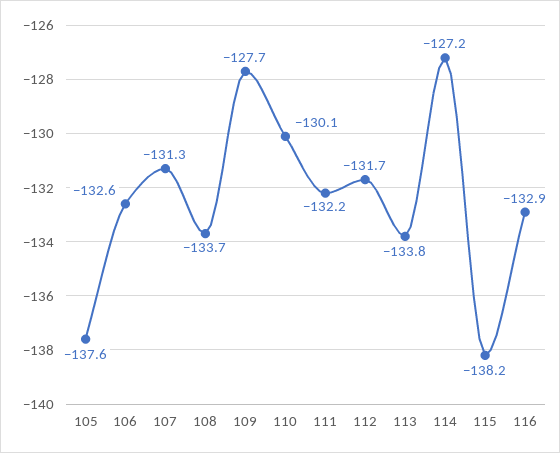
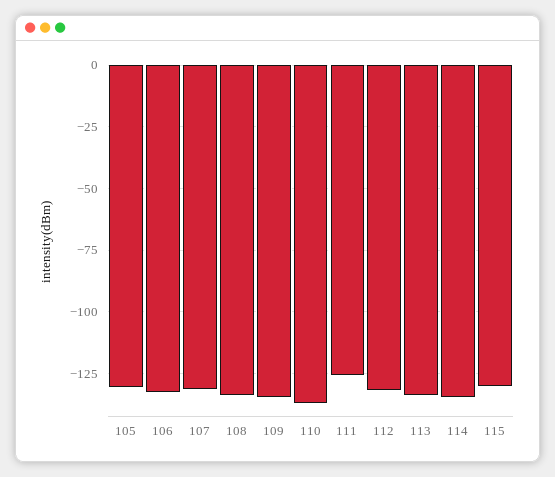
105: -137.6 -> -130
109: -127.7 -> -135
110: -130.1 -> -137.5
111: -132.2 -> -125
114: -127.2 -> -135
115: -138.2 -> -130
116: -132.9 -> none

